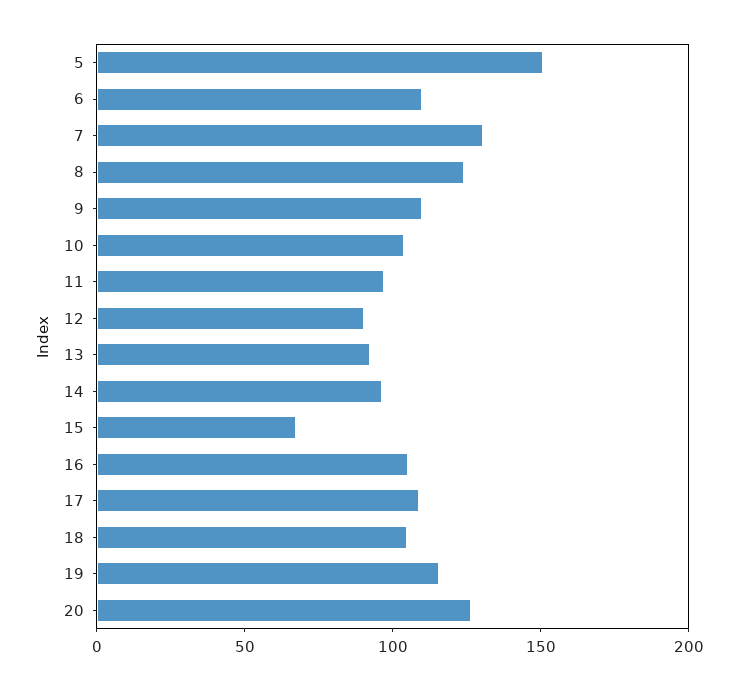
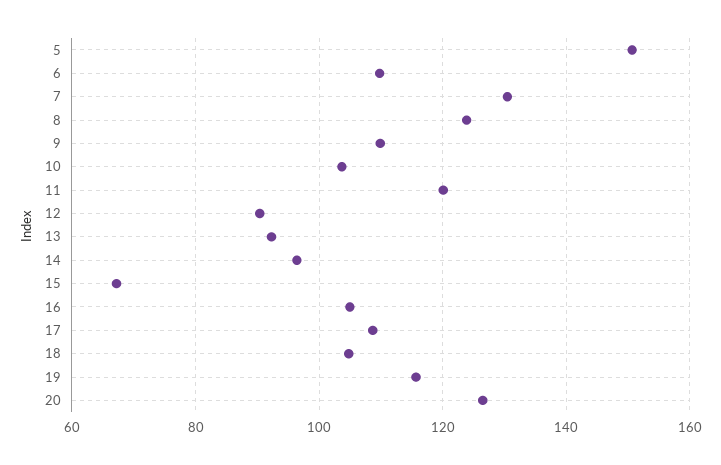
11: 100 -> 120

